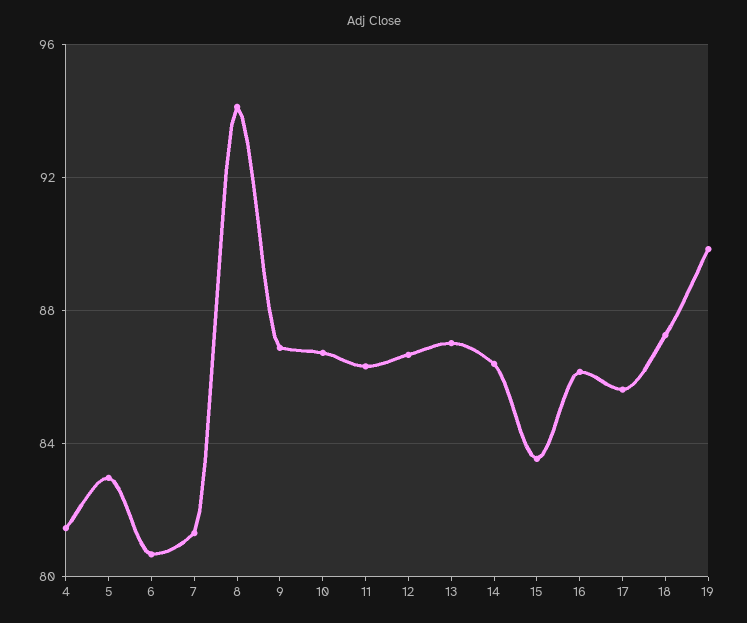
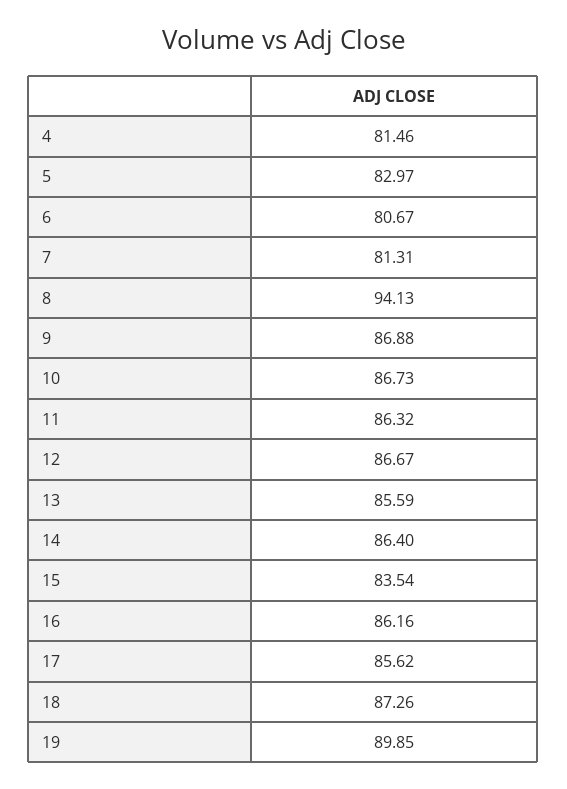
13: 87 -> 85.59

